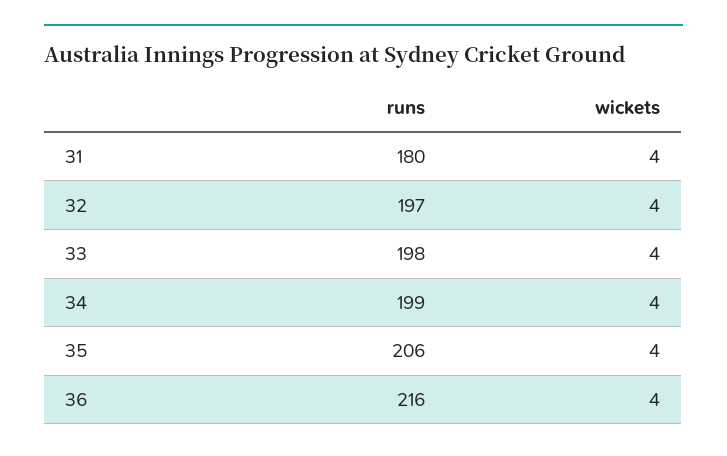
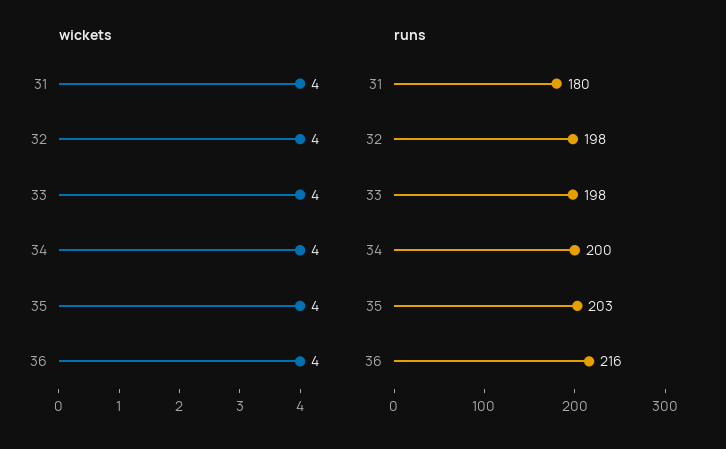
runs, 32: 197 -> 198
runs, 34: 199 -> 200
runs, 35: 206 -> 203

